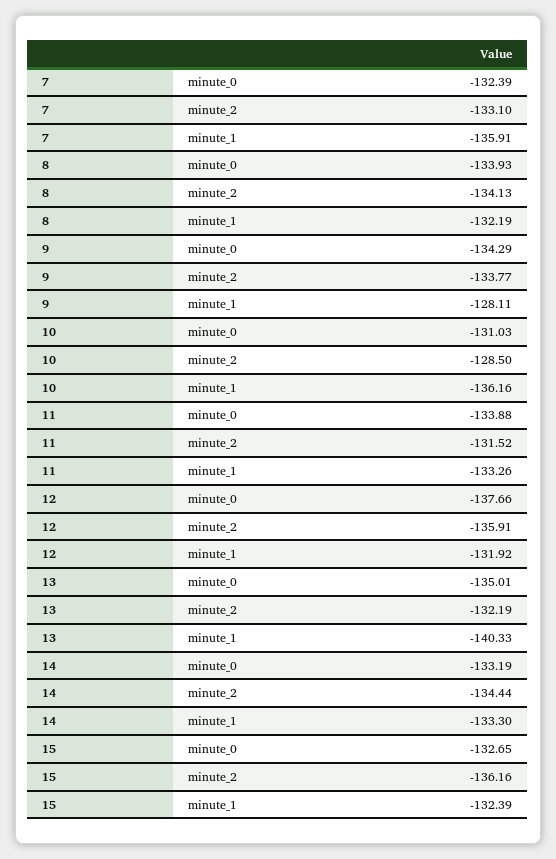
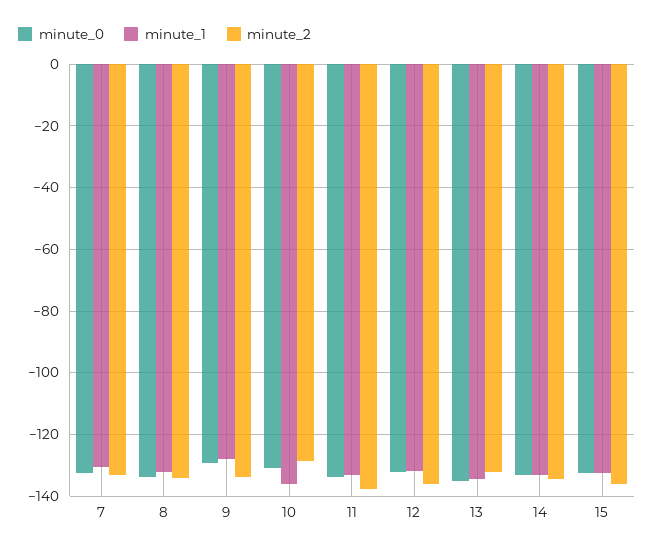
minute_1, 7: -135.91 -> -130
minute_0, 9: -134.29 -> -130
minute_2, 11: -131.52 -> -138
minute_0, 12: -137.66 -> -132
minute_1, 13: -140.33 -> -134

